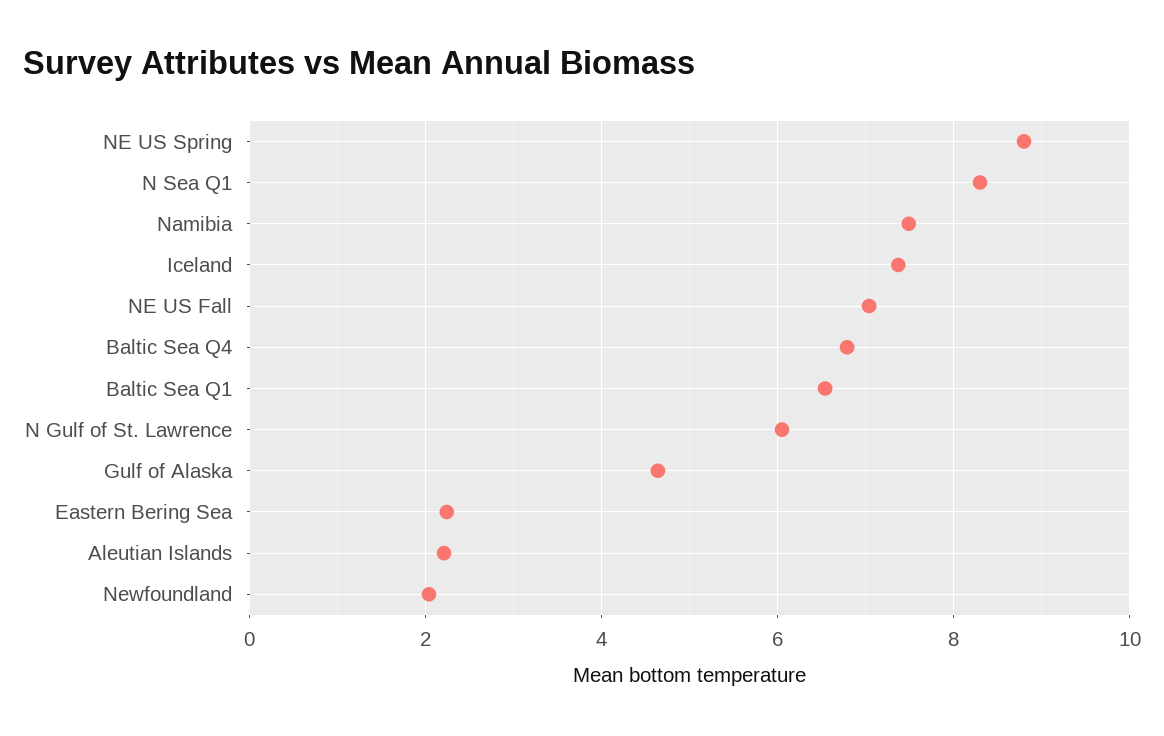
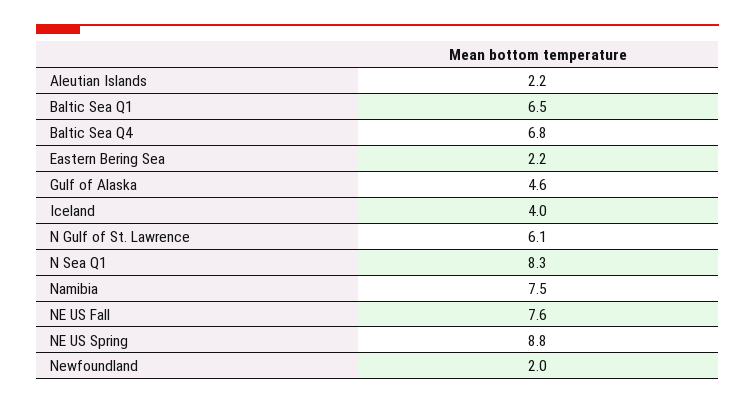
Iceland: 7.4 -> 4
NE US Fall: 7 -> 7.6

